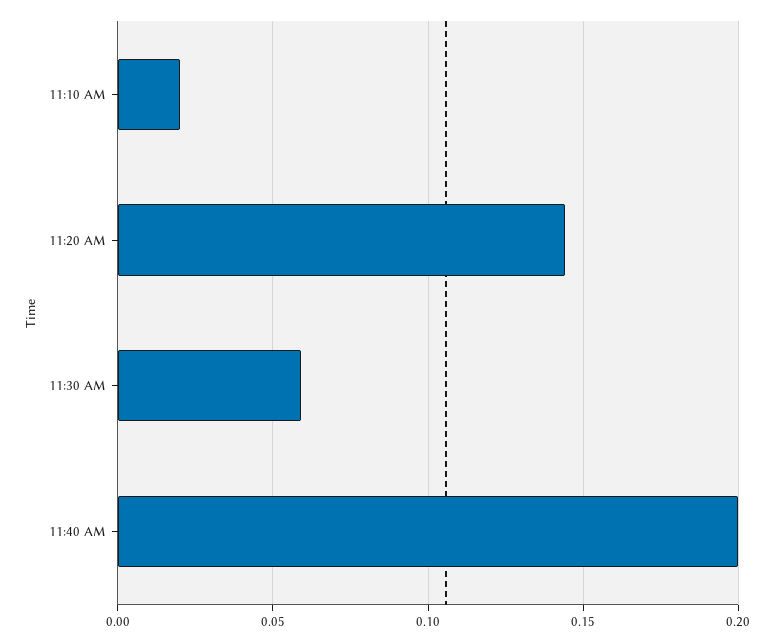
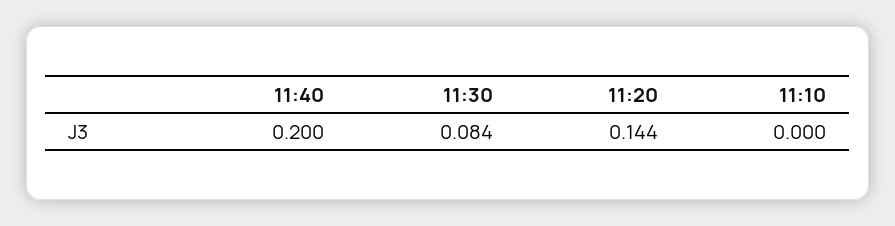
11:10 AM: 0.02 -> 0
11:30 AM: 0.06 -> 0.084

